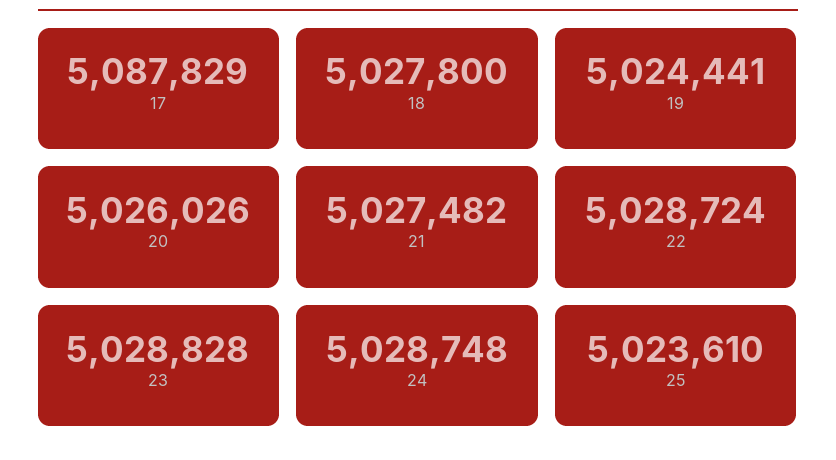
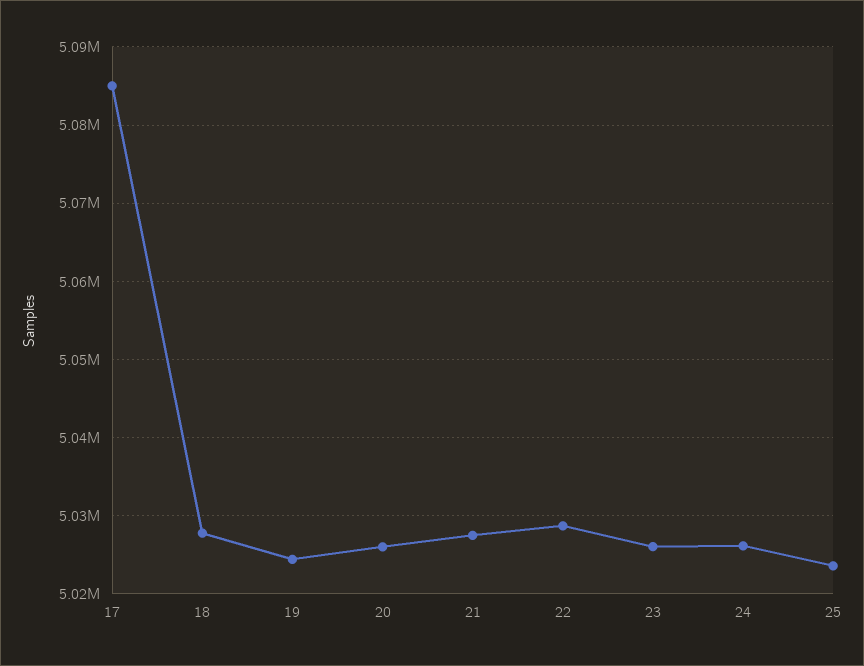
17: 5087829 -> 5085000
23: 5028828 -> 5026000
24: 5028748 -> 5026000

